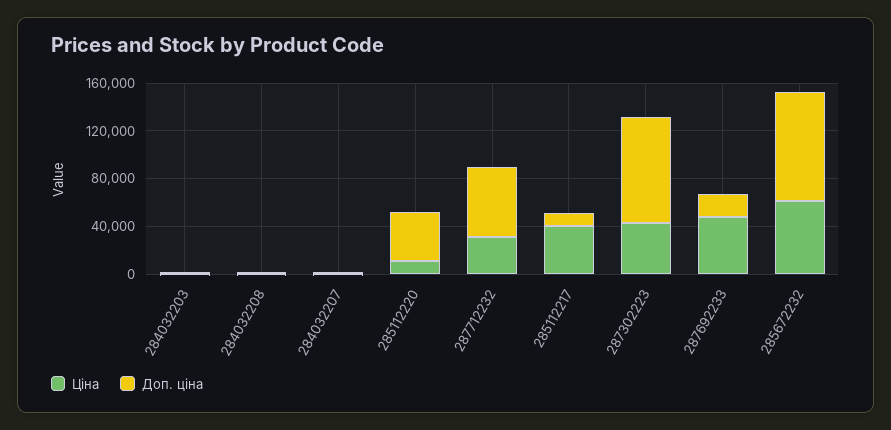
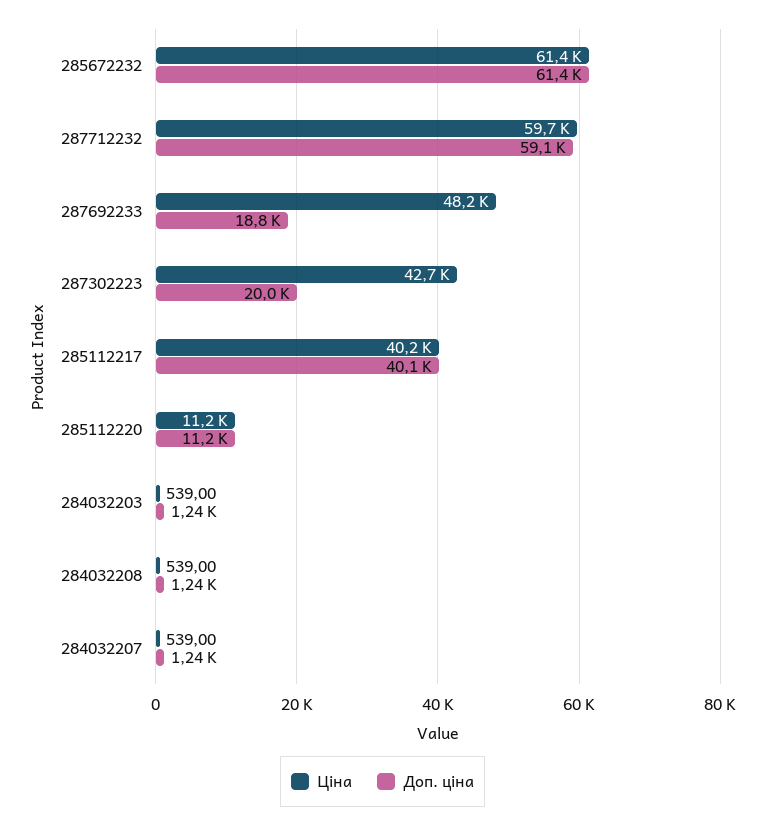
Доп. ціна, 285112220: 40000 -> 11200
Ціна, 287712232: 30000 -> 59700
Доп. ціна, 285112217: 10000 -> 40100
Доп. ціна, 287302223: 90000 -> 20000
Доп. ціна, 285672232: 90000 -> 61400

